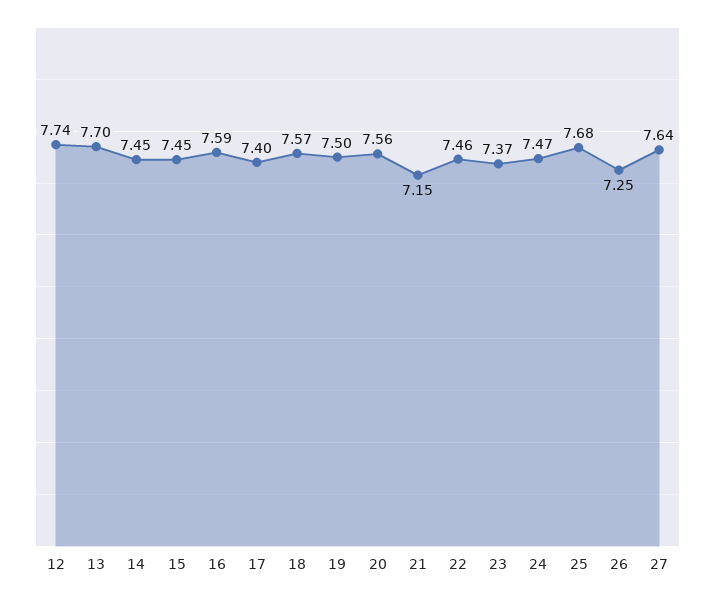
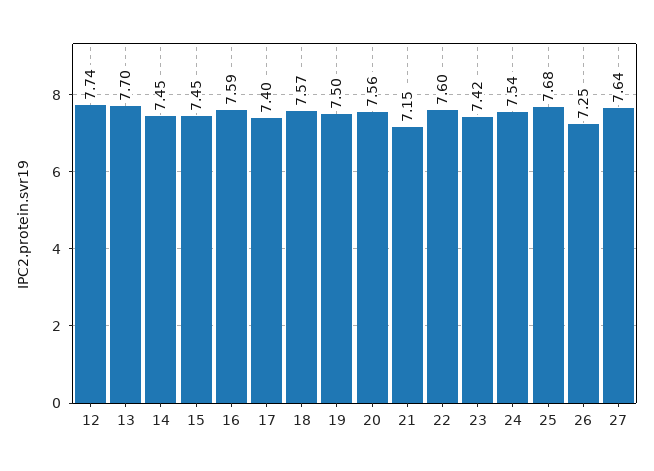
22: 7.46 -> 7.6
23: 7.37 -> 7.42
24: 7.47 -> 7.54

